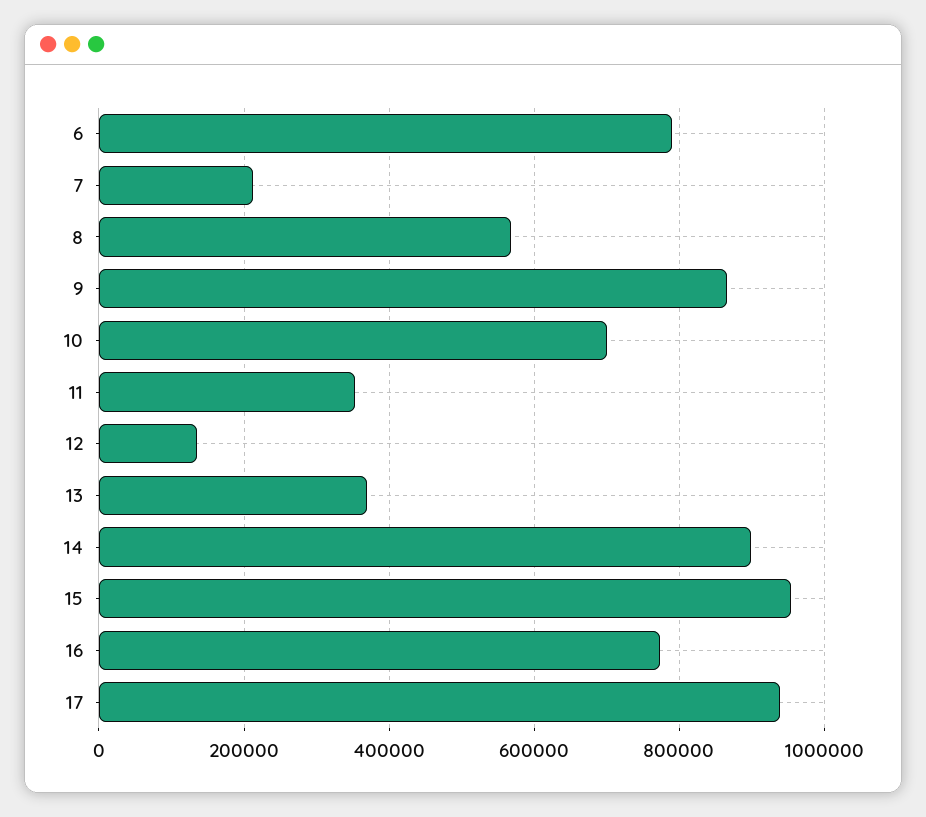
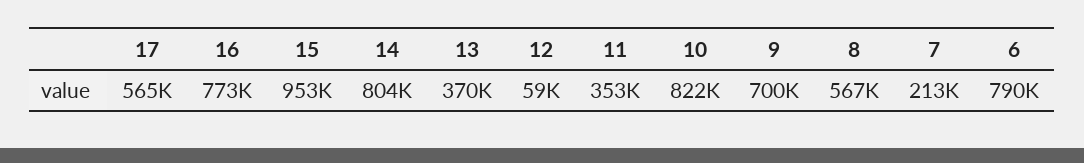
9: 860000 -> 700000
10: 700000 -> 822000
12: 140000 -> 59000
14: 900000 -> 804000
17: 940000 -> 565000

